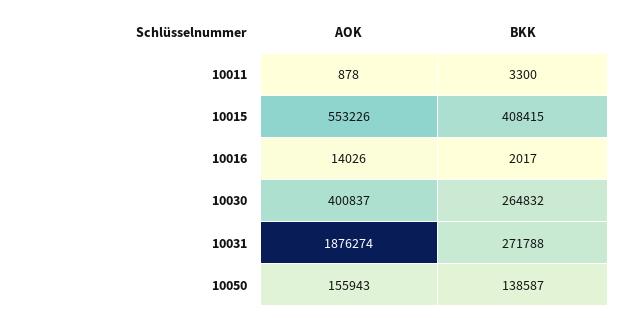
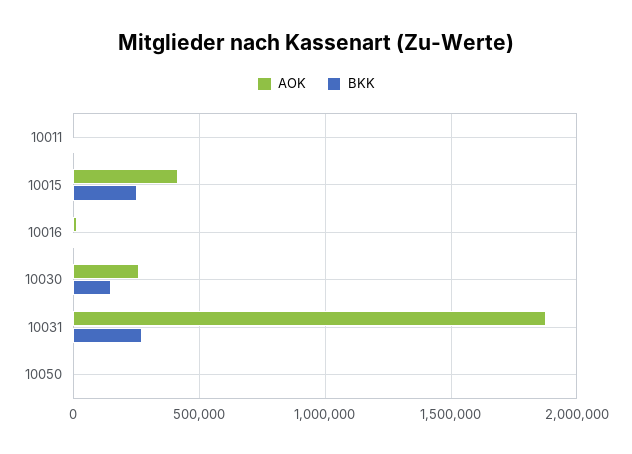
AOK, 10015: 553226 -> 400000
BKK, 10015: 408415 -> 250000
AOK, 10030: 400837 -> 250000
BKK, 10030: 264832 -> 150000
AOK, 10050: 155943 -> 0
BKK, 10050: 138587 -> 0

